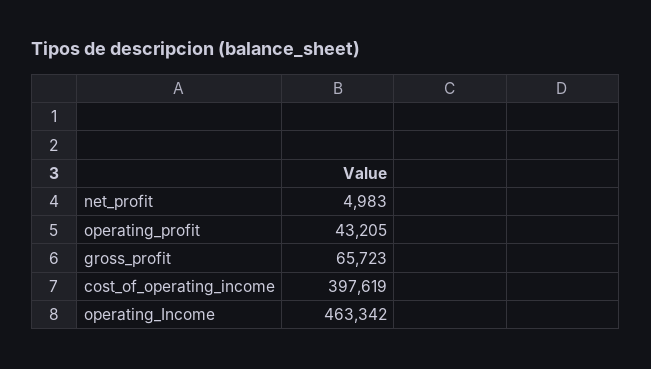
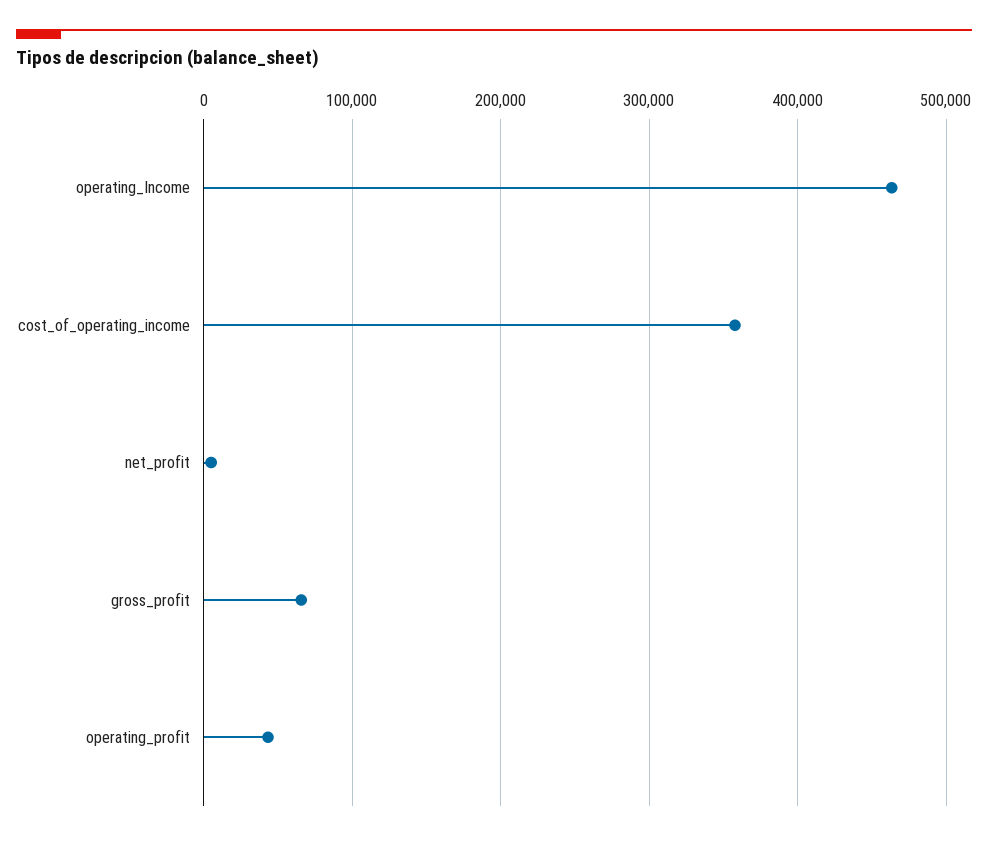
cost_of_operating_income: 397619 -> 360000

